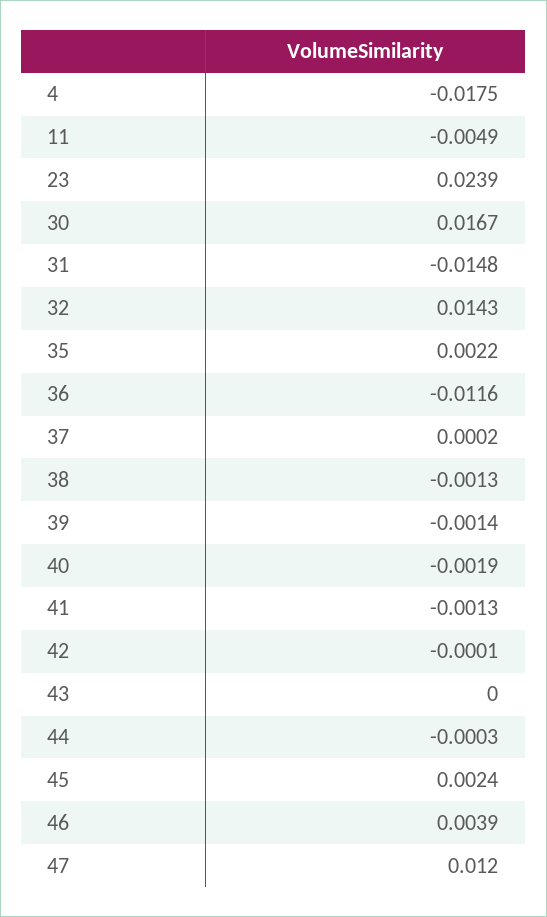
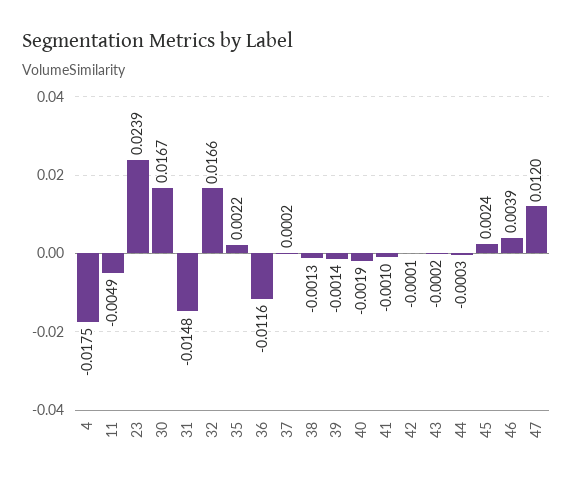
32: 0.0143 -> 0.0166
41: -0.0013 -> -0.001
43: 0 -> -0.0002

